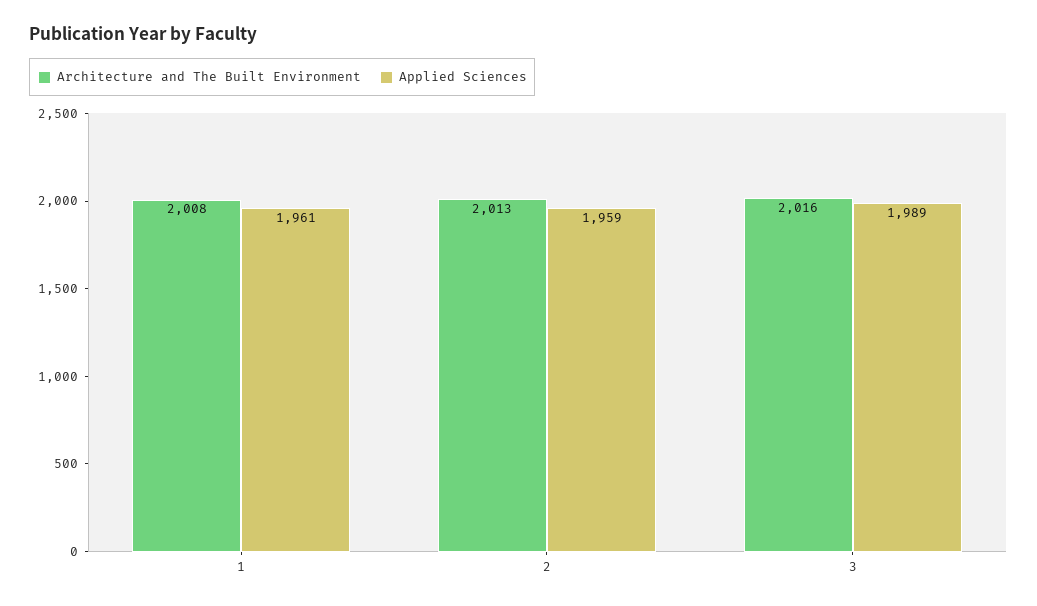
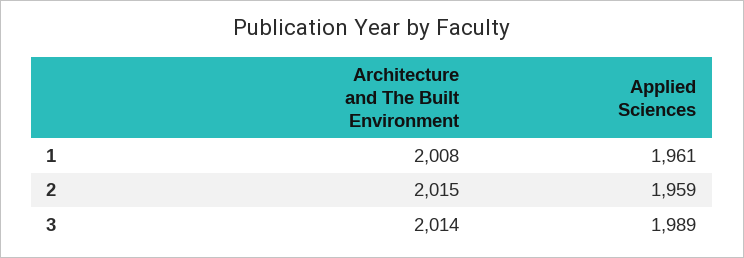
Architecture and The Built Environment, 2: 2013 -> 2015
Architecture and The Built Environment, 3: 2016 -> 2014

